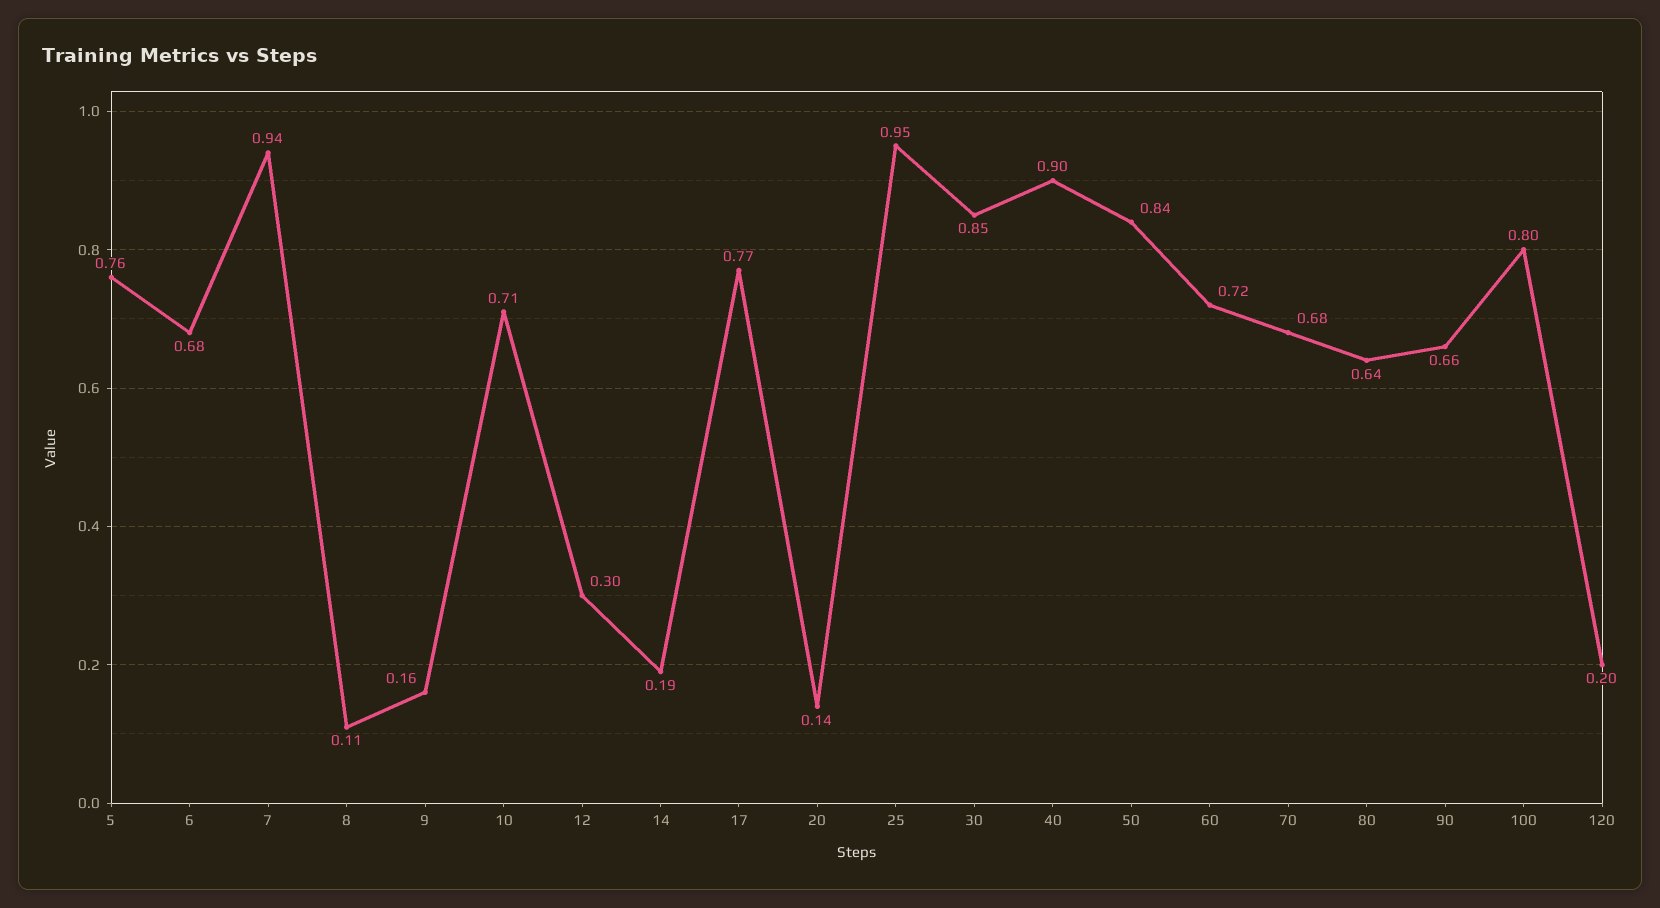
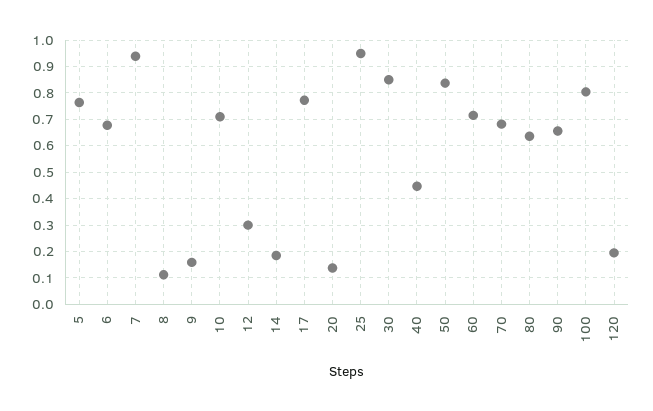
40: 0.9 -> 0.45

